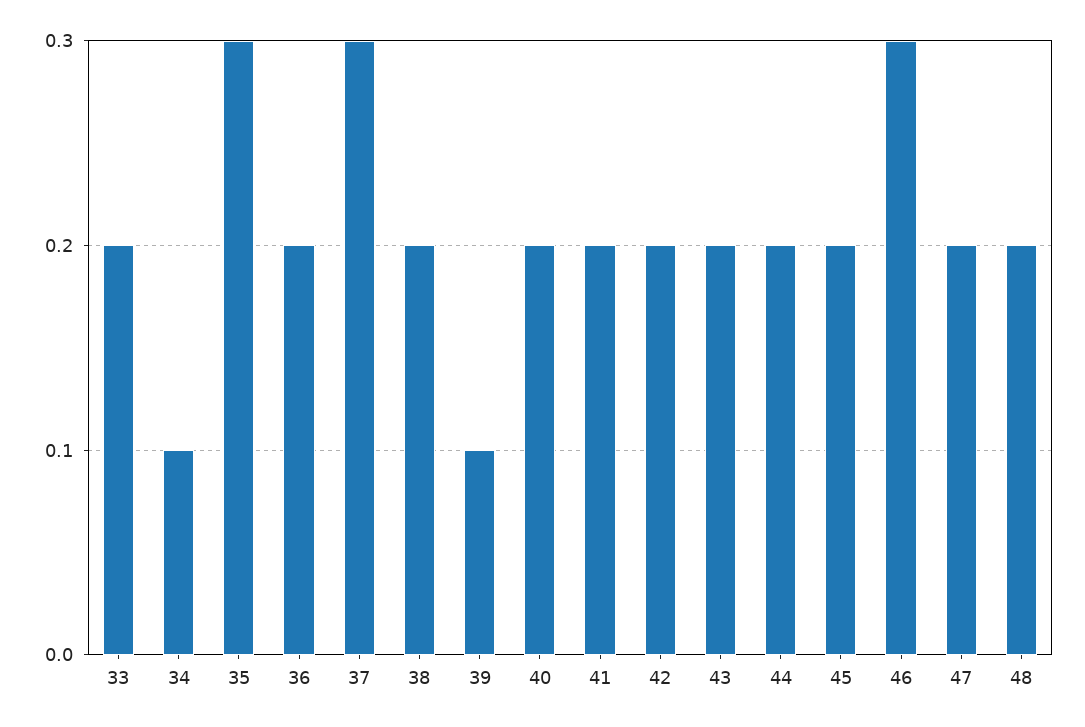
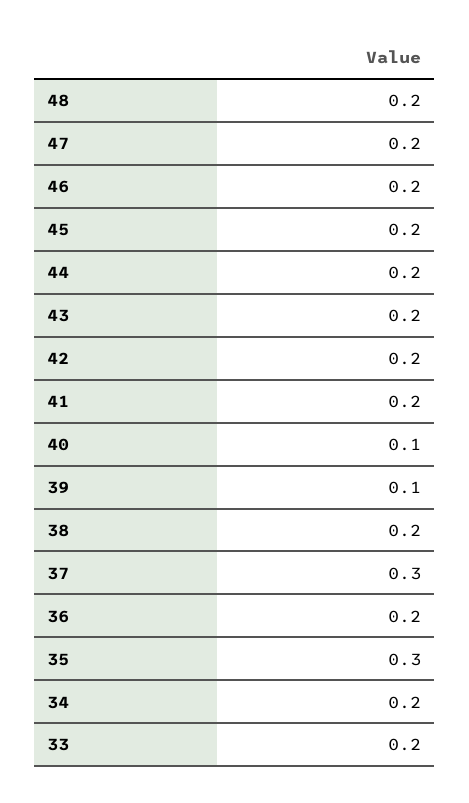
34: 0.1 -> 0.2
40: 0.2 -> 0.1
46: 0.3 -> 0.2

